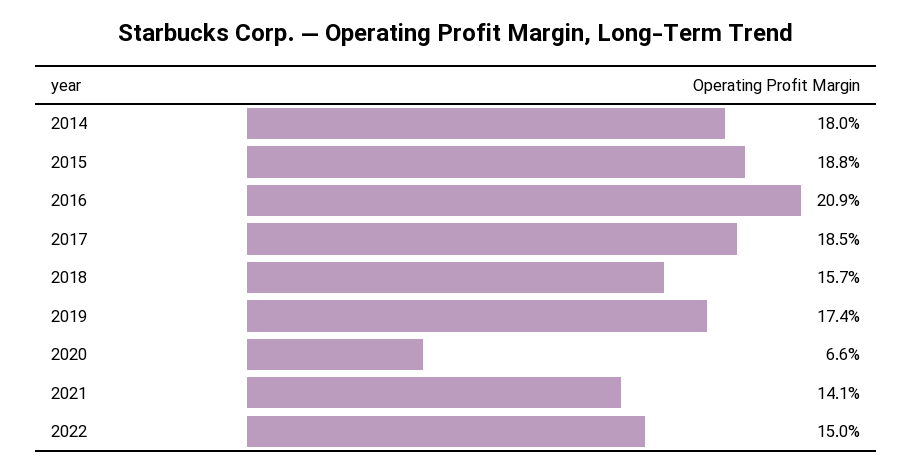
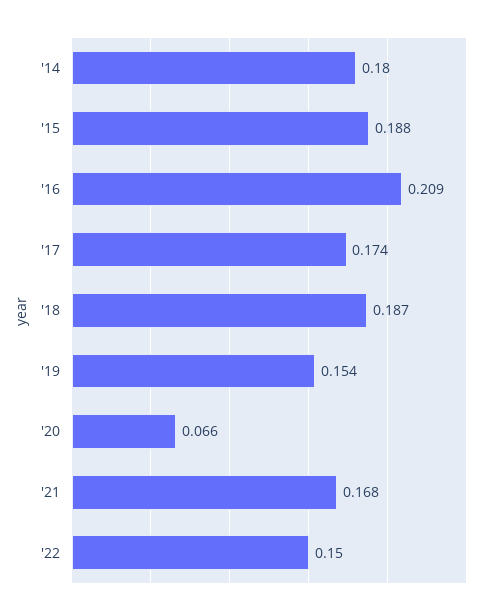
2017: 0.185 -> 0.174
2018: 0.157 -> 0.187
2019: 0.174 -> 0.154
2021: 0.141 -> 0.168

